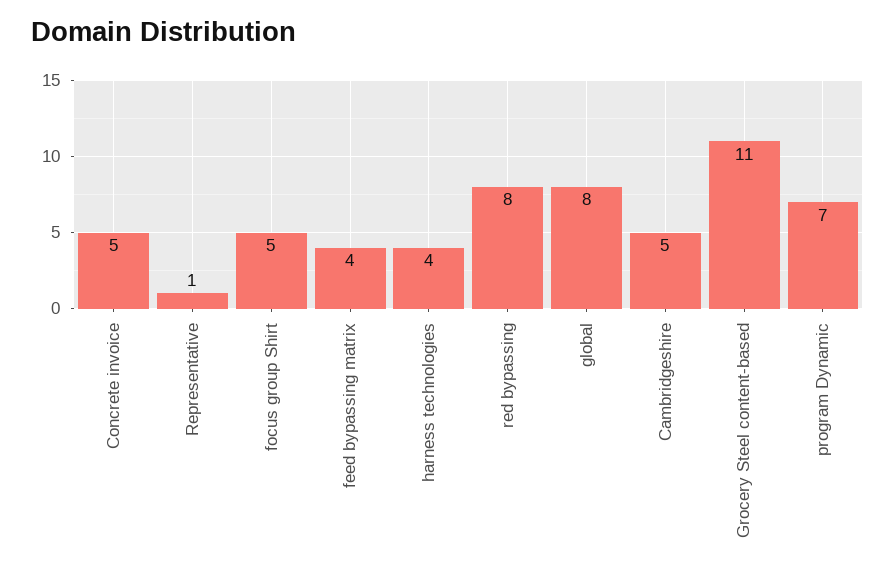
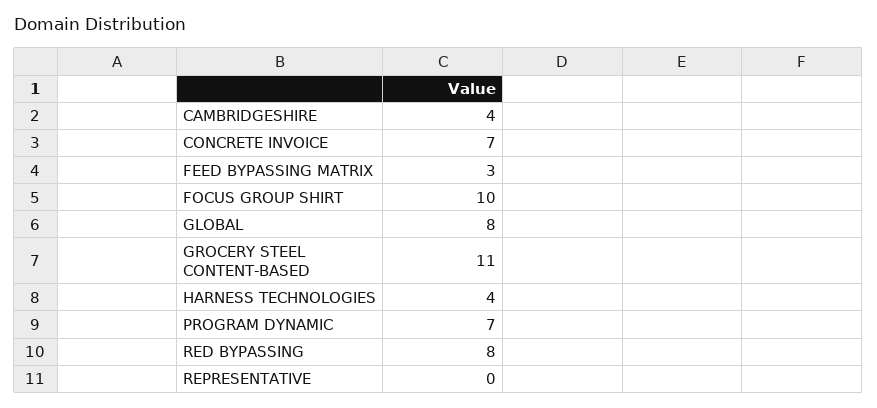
Concrete invoice: 5 -> 7
Representative: 1 -> 0
focus group Shirt: 5 -> 10
feed bypassing matrix: 4 -> 3
Cambridgeshire: 5 -> 4

